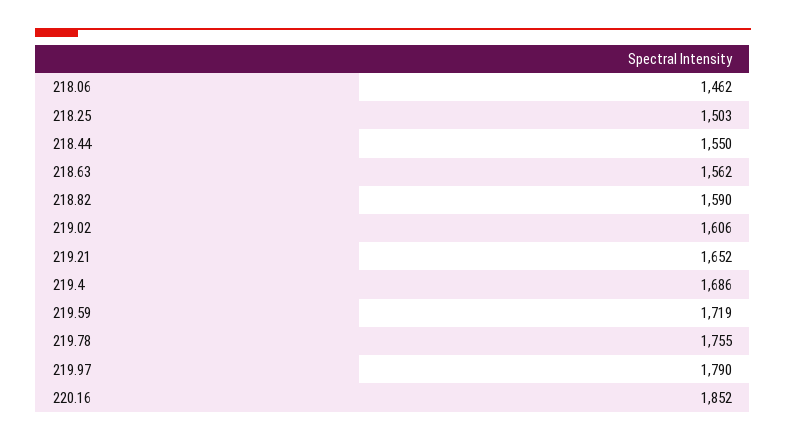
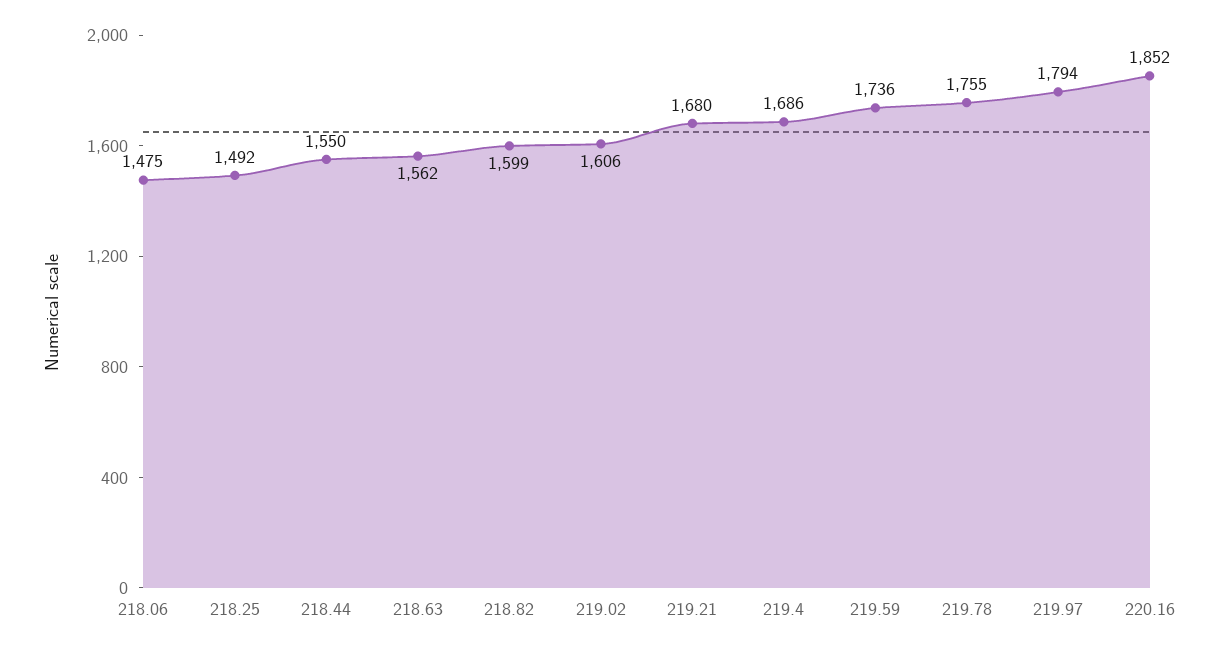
218.06: 1462 -> 1475
218.25: 1503 -> 1492
218.82: 1590 -> 1599
219.21: 1652 -> 1680
219.59: 1719 -> 1736
219.97: 1790 -> 1794

